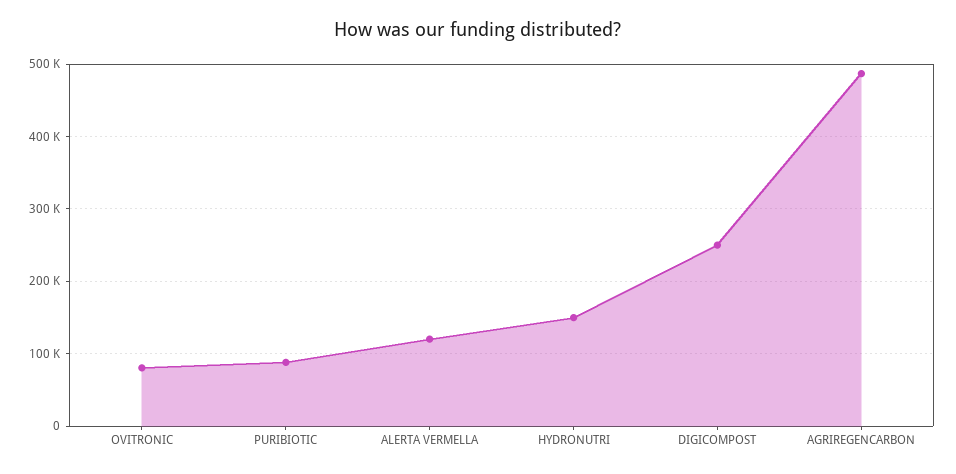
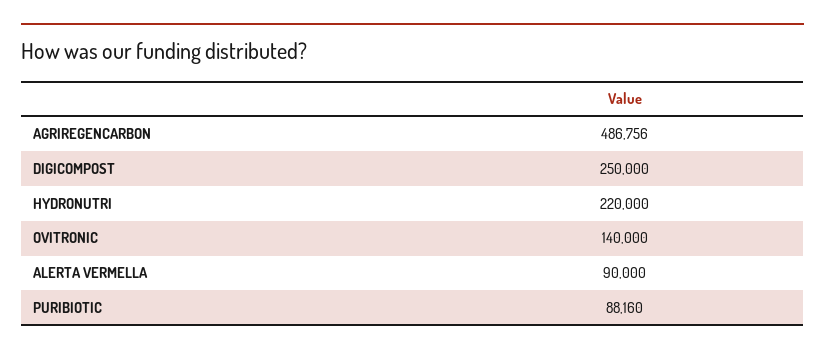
OVITRONIC: 80000 -> 140000
ALERTA VERMELLA: 120000 -> 90000
HYDRONUTRI: 150000 -> 220000

